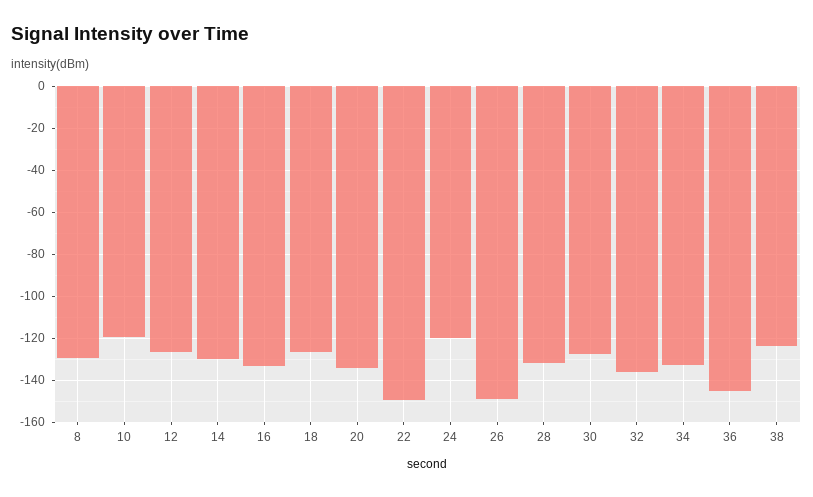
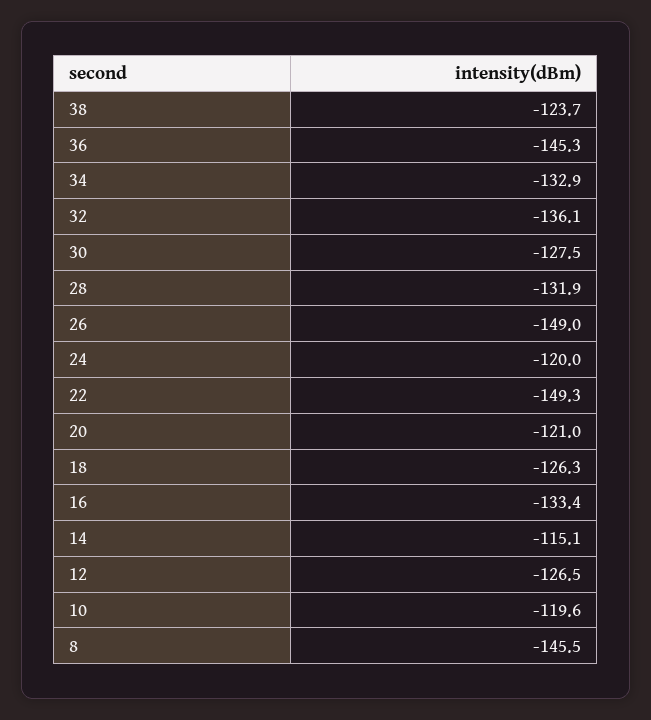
8: -130 -> -145.5
14: -130 -> -115.1
20: -135 -> -121

